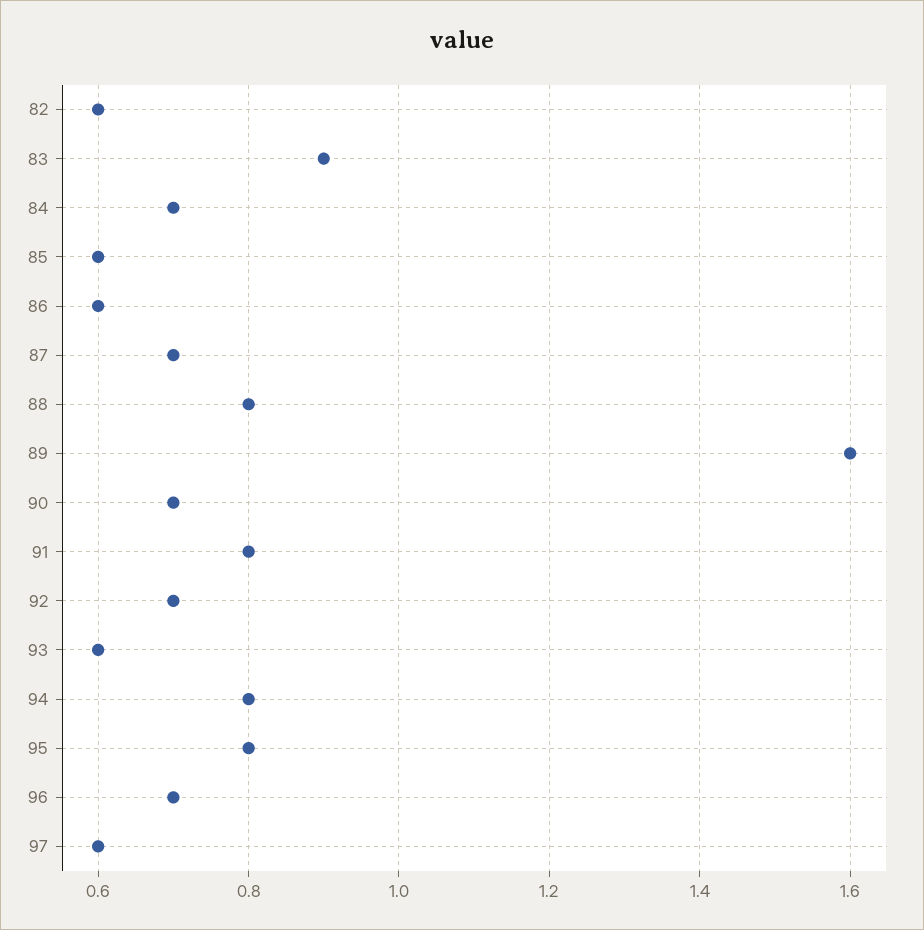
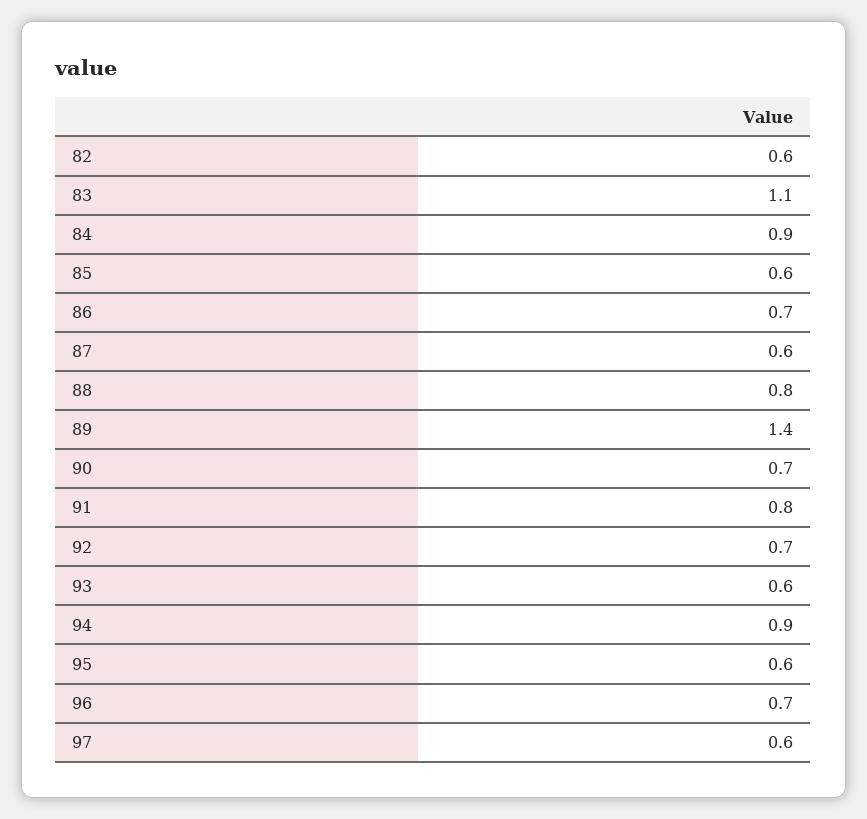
83: 0.9 -> 1.1
84: 0.7 -> 0.9
86: 0.6 -> 0.7
87: 0.7 -> 0.6
89: 1.6 -> 1.4
94: 0.8 -> 0.9
95: 0.8 -> 0.6

